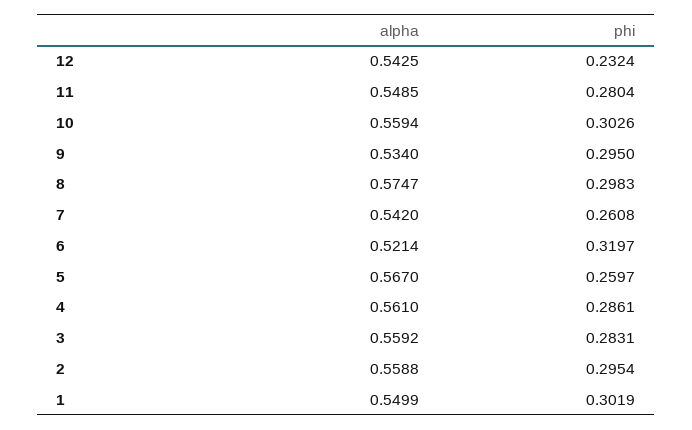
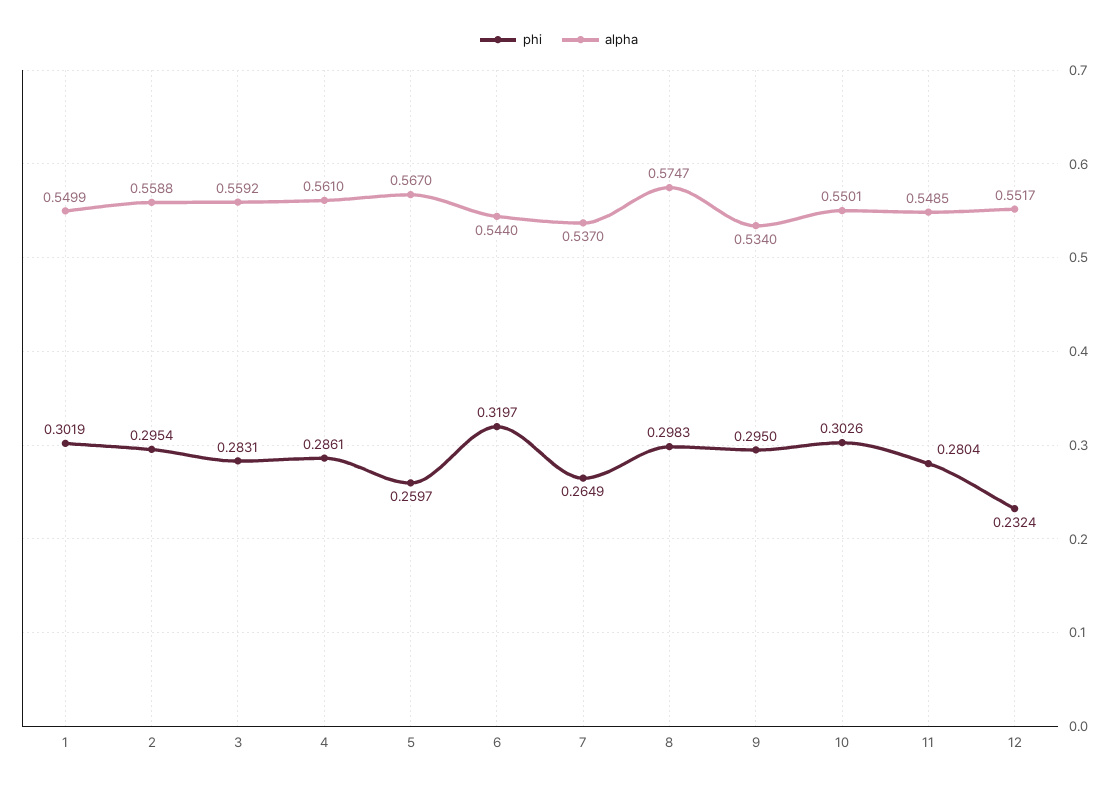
alpha, 12: 0.5425 -> 0.5517
alpha, 10: 0.5594 -> 0.5501
alpha, 7: 0.542 -> 0.537
phi, 7: 0.2608 -> 0.2649
alpha, 6: 0.5214 -> 0.544

